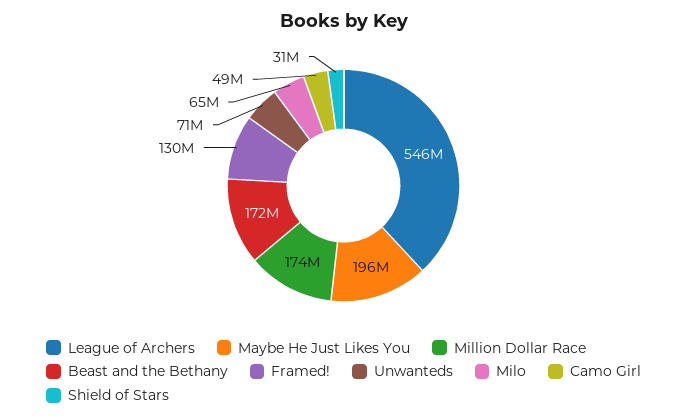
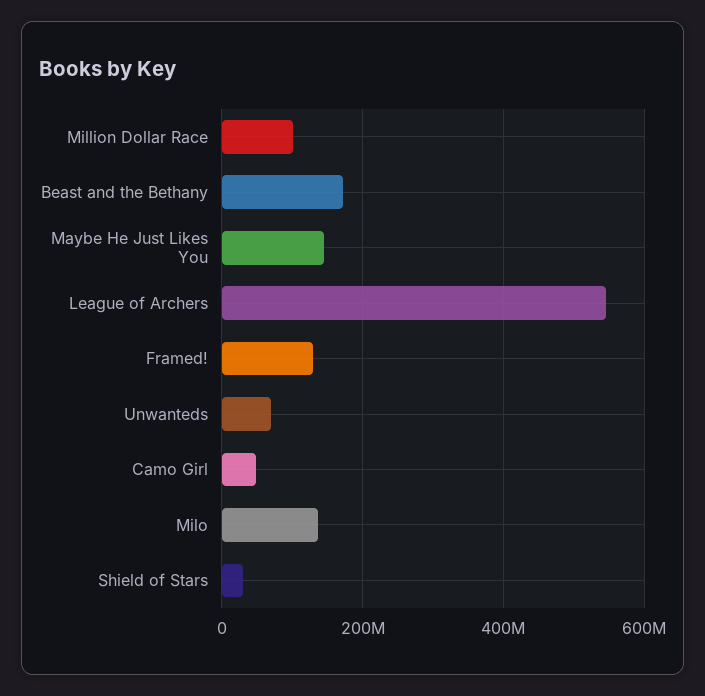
Maybe He Just Likes You: 196000000 -> 140000000
Million Dollar Race: 174000000 -> 100000000
Milo: 65000000 -> 140000000

